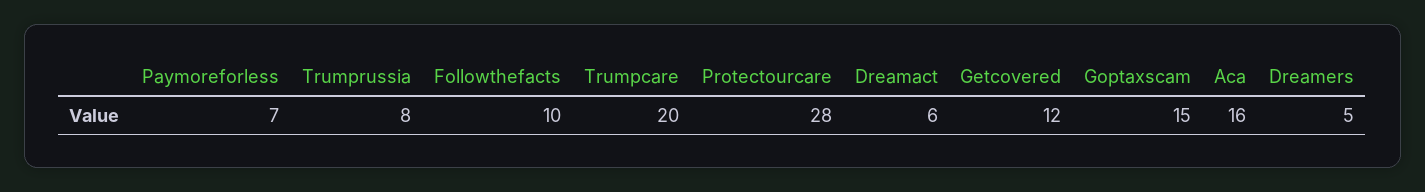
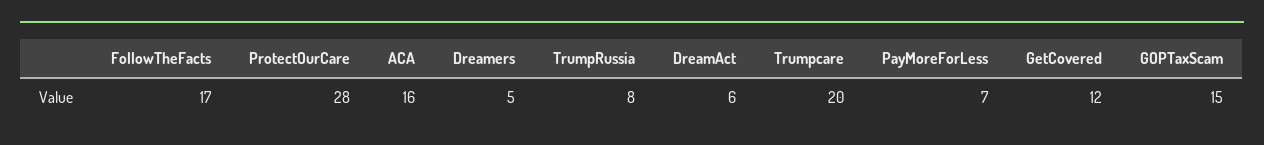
Followthefacts: 10 -> 17

